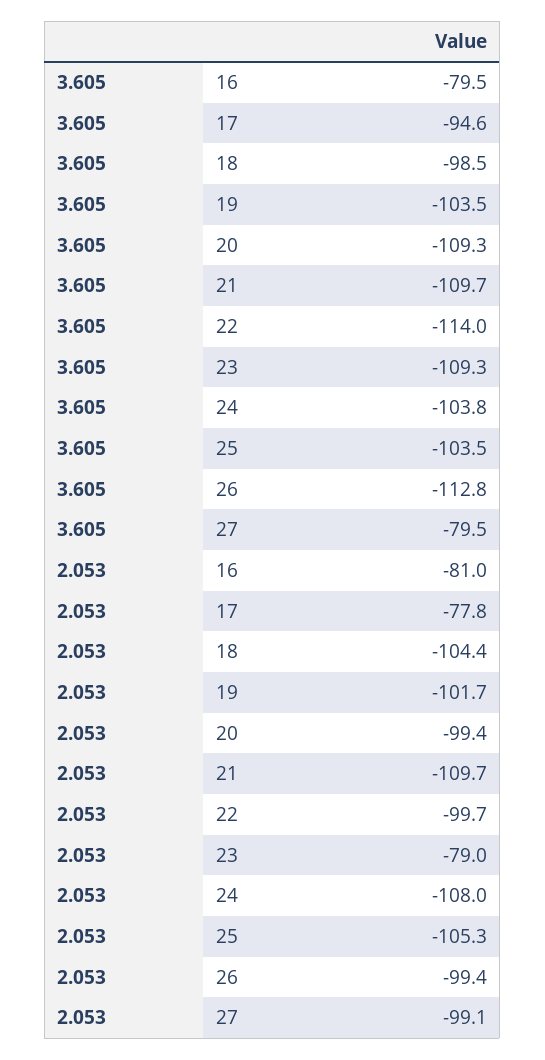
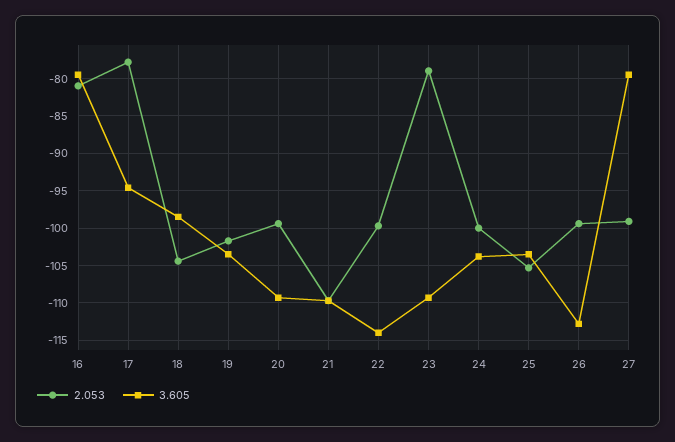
2.053, 24: -108 -> -100

